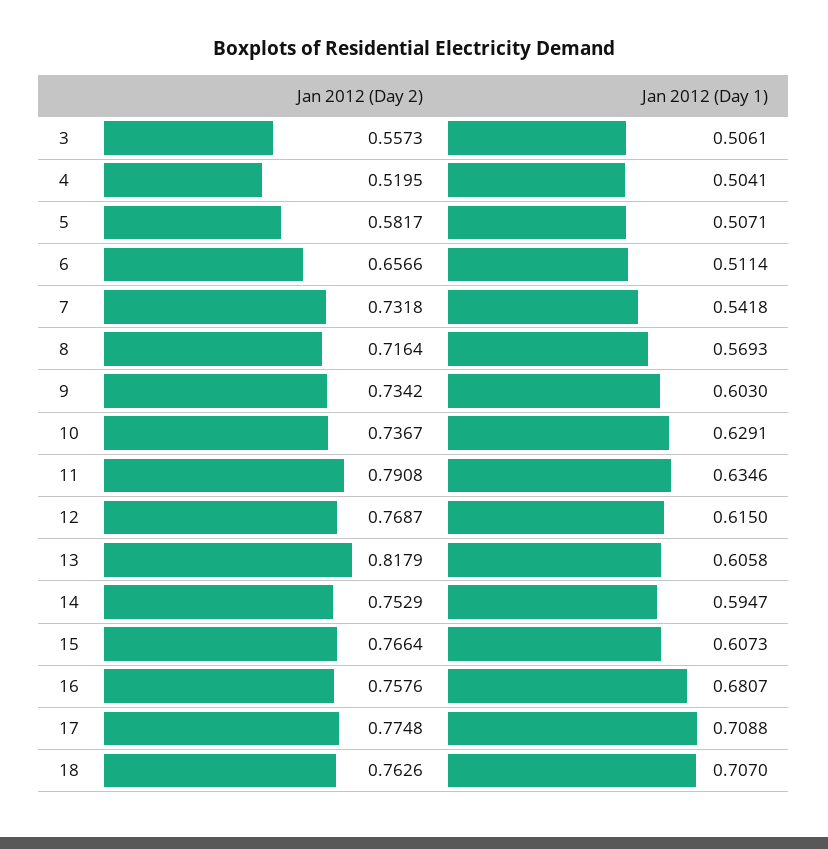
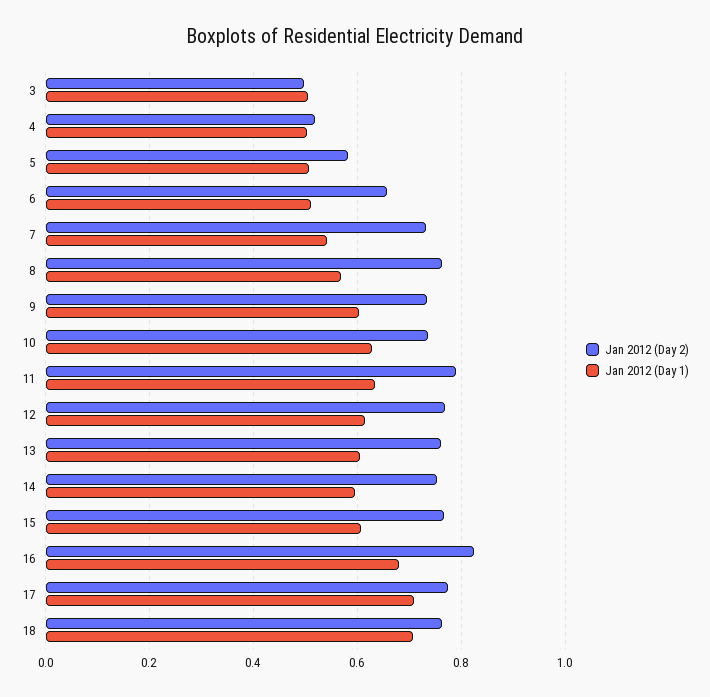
Jan 2012 (Day 2), 3: 0.5573 -> 0.5
Jan 2012 (Day 2), 8: 0.7164 -> 0.76
Jan 2012 (Day 2), 13: 0.8179 -> 0.76
Jan 2012 (Day 2), 16: 0.7576 -> 0.82

